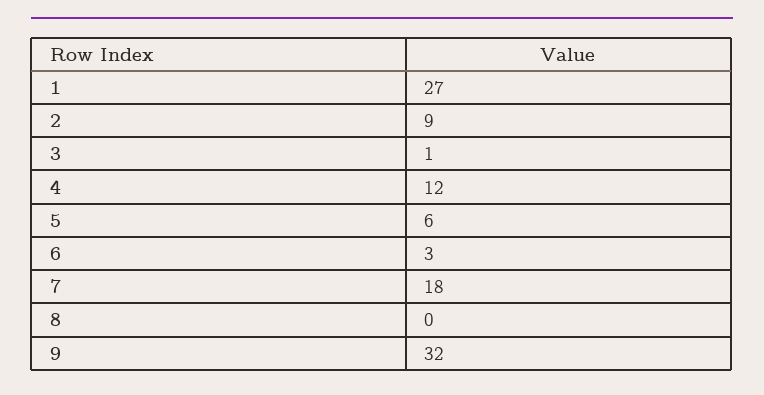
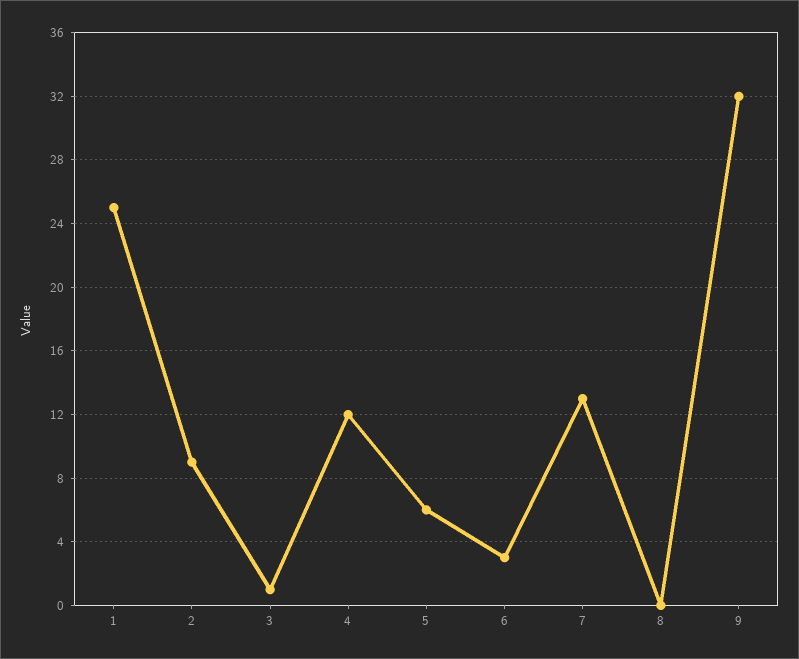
1: 27 -> 25
7: 18 -> 13

